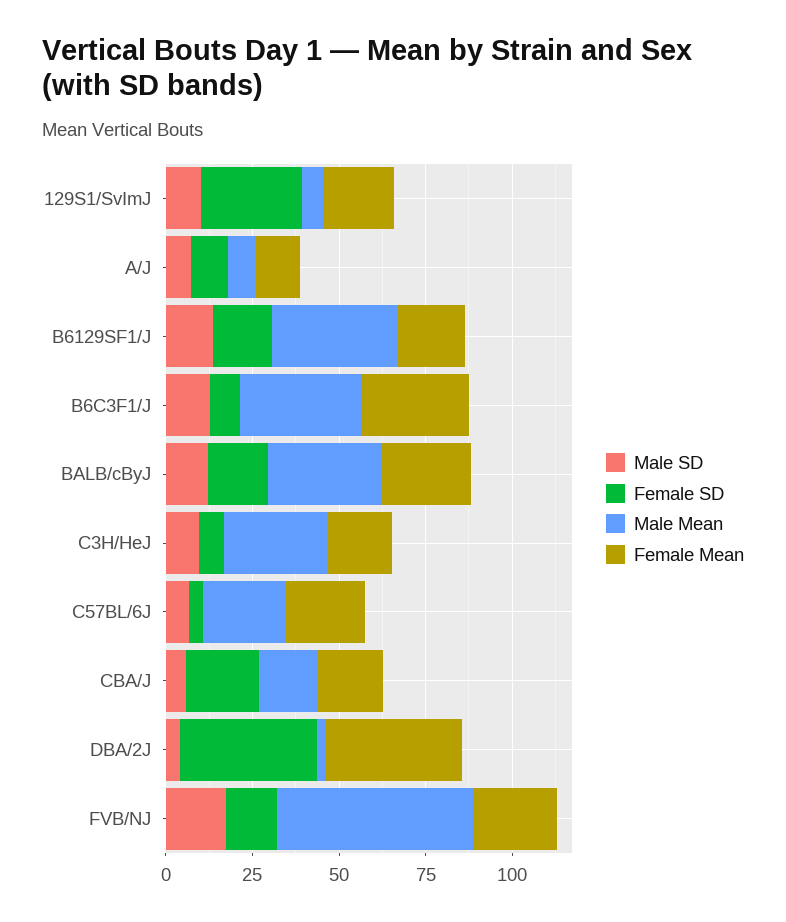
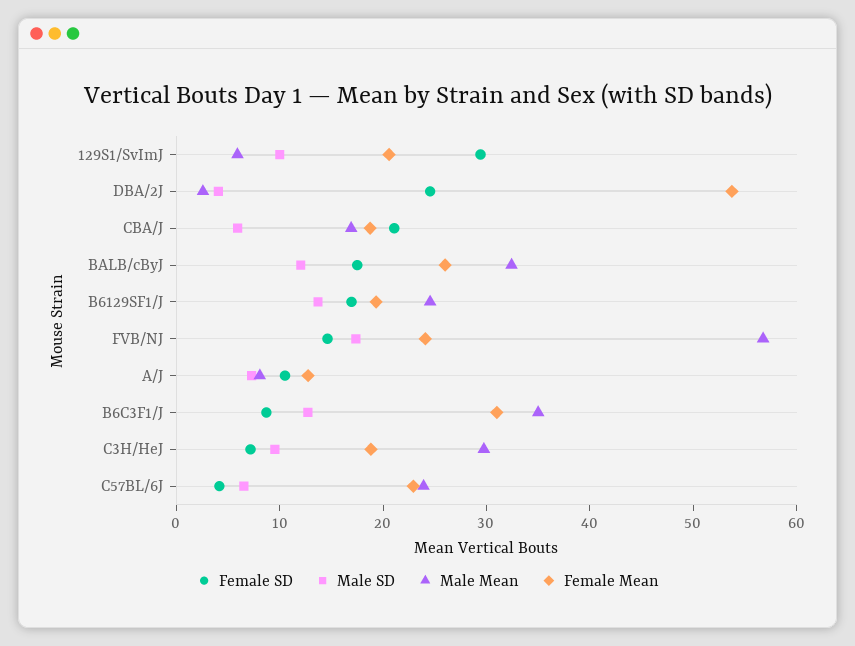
Male Mean, B6129SF1/J: 35 -> 24
Female SD, DBA/2J: 40 -> 24
Female Mean, DBA/2J: 40 -> 54

